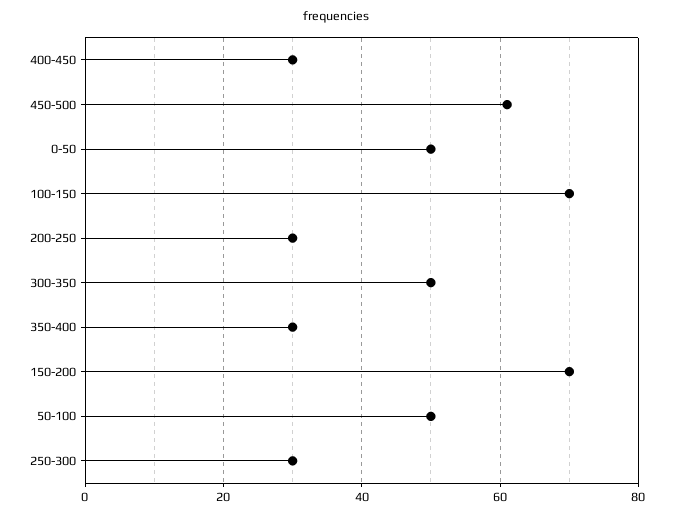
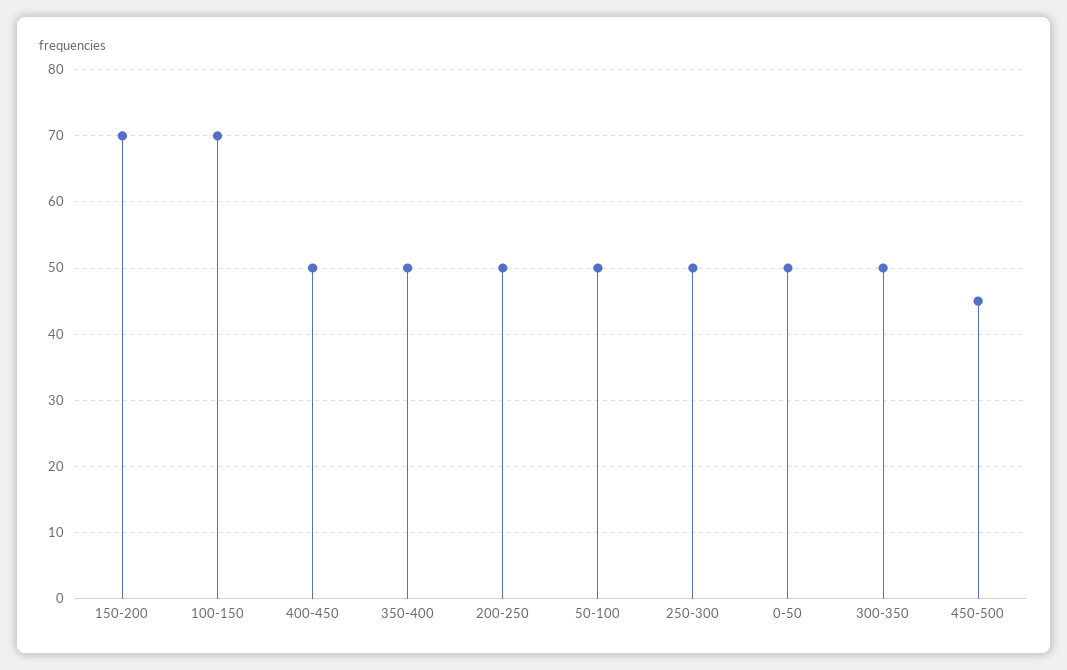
400-450: 30 -> 50
450-500: 60 -> 45
200-250: 30 -> 50
350-400: 30 -> 50
250-300: 30 -> 50

